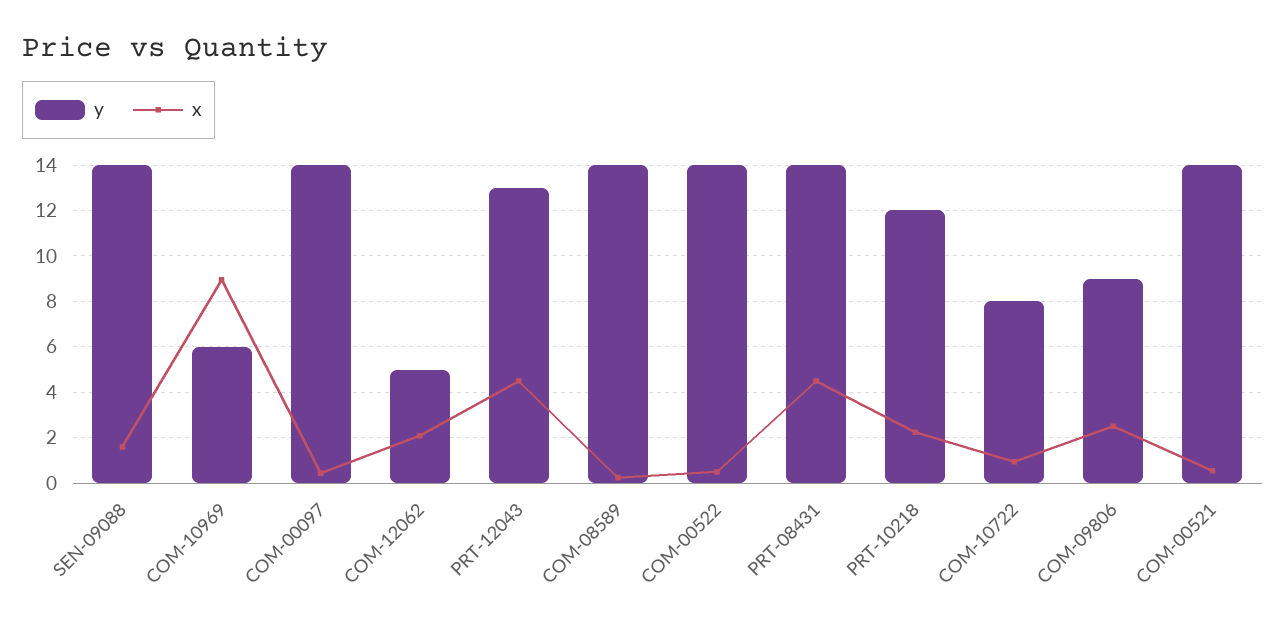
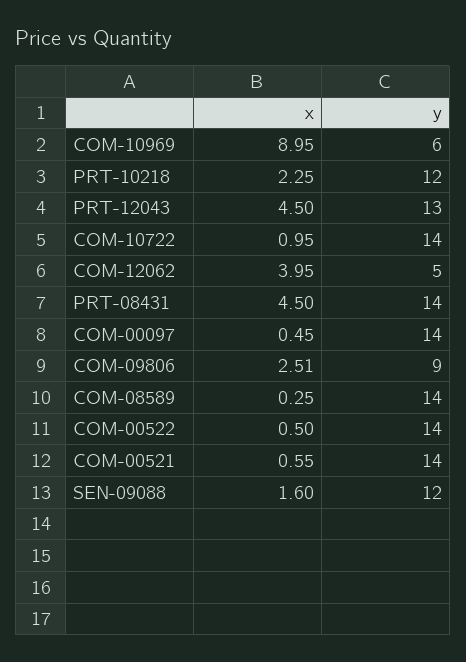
y, SEN-09088: 14 -> 12
x, COM-12062: 2 -> 3.95
y, COM-10722: 8 -> 14

